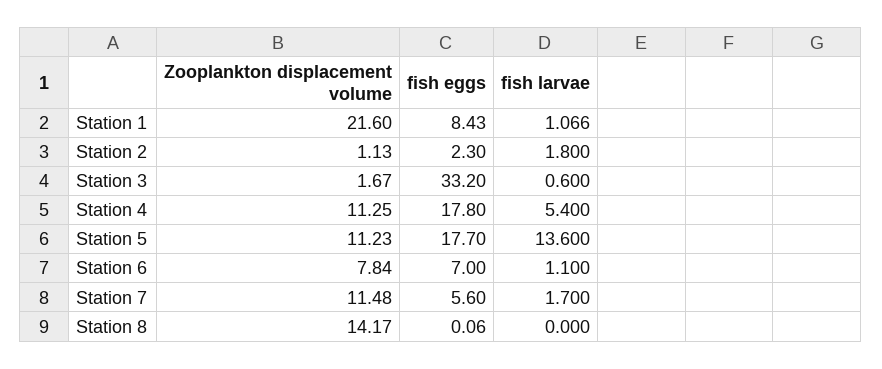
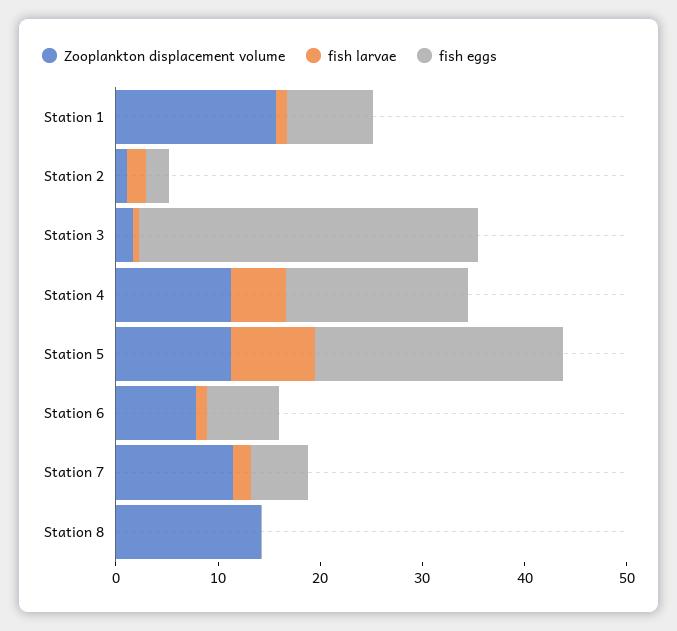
Zooplankton displacement volume, Station 1: 21.6 -> 16
fish eggs, Station 5: 17.7 -> 24
fish larvae, Station 5: 13.6 -> 8

